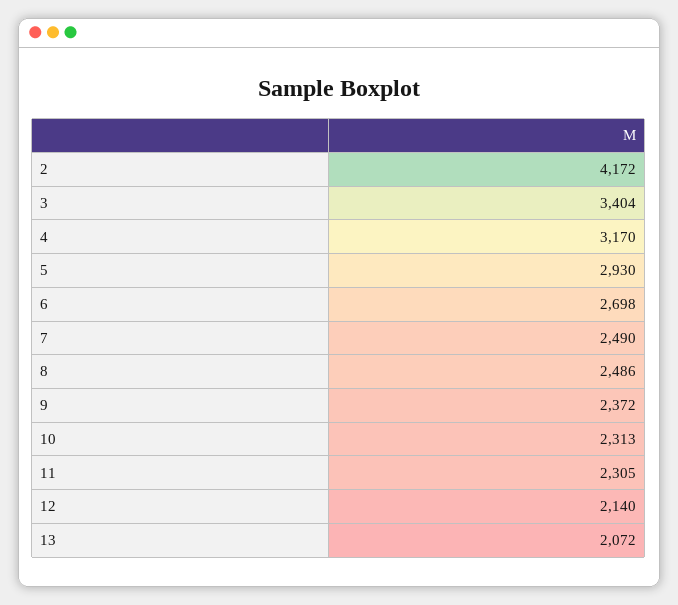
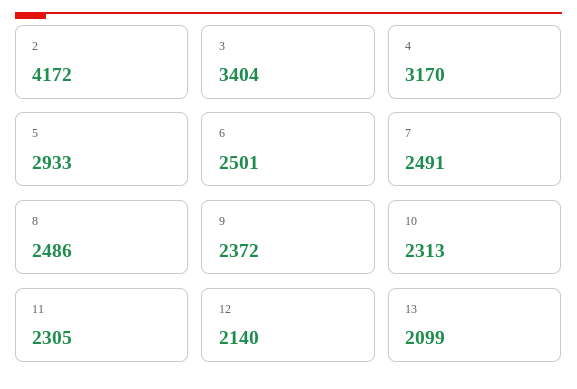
5: 2930 -> 2933
6: 2698 -> 2501
7: 2490 -> 2491
13: 2072 -> 2099

